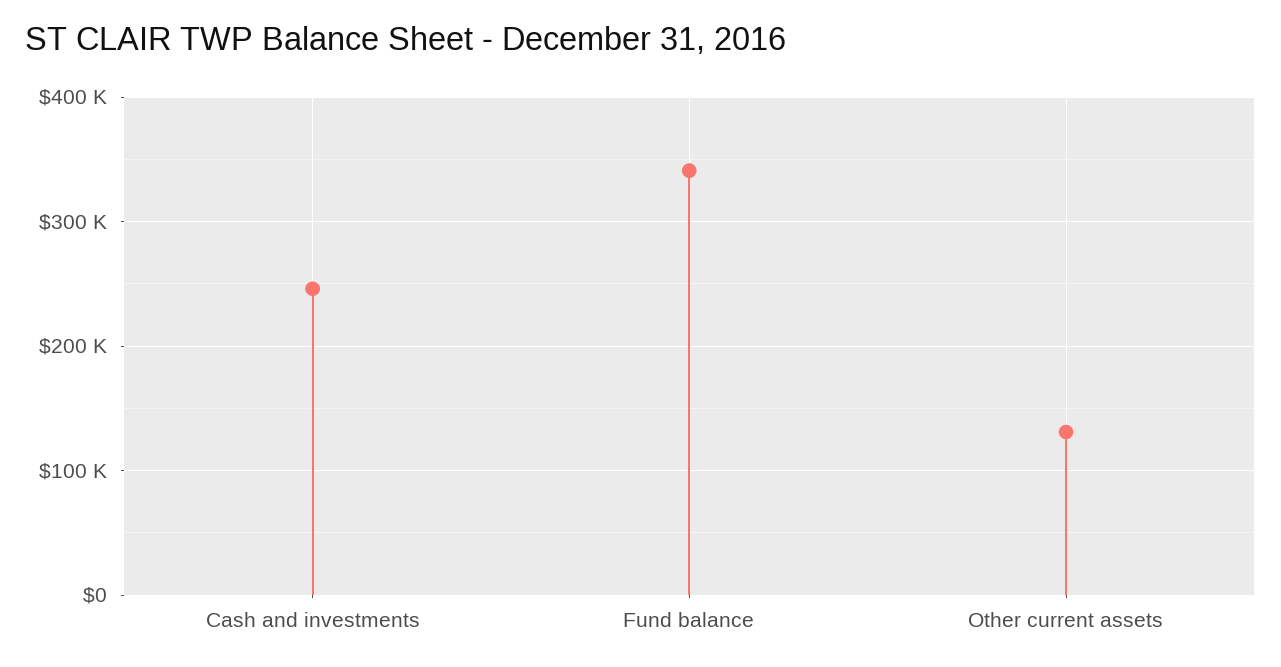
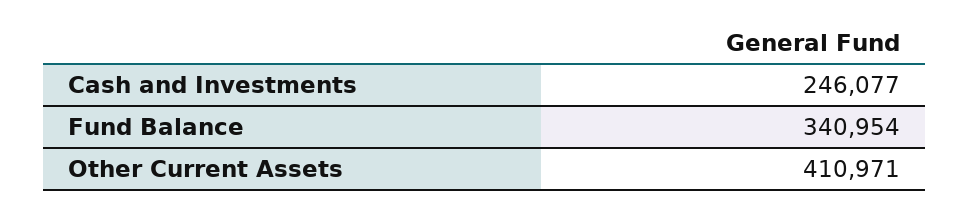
Other current assets: 130000 -> 410971

